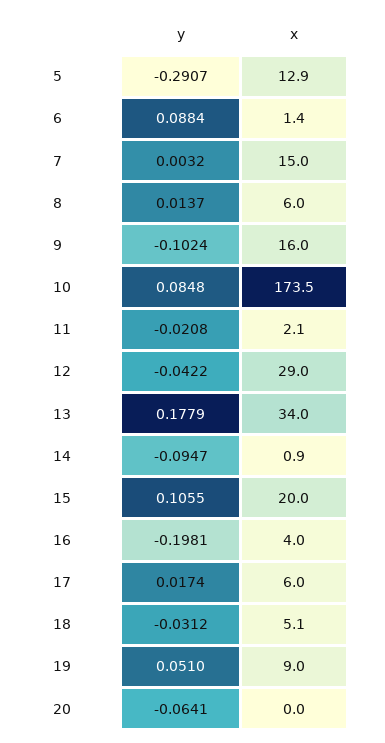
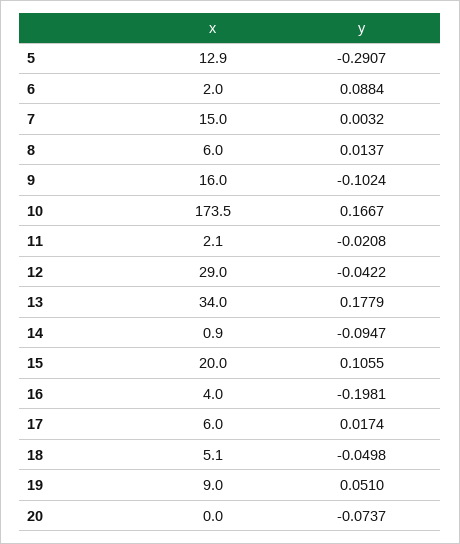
x, 6: 1.4 -> 2
y, 10: 0.0848 -> 0.1667
y, 18: -0.0312 -> -0.0498
y, 20: -0.0641 -> -0.0737

